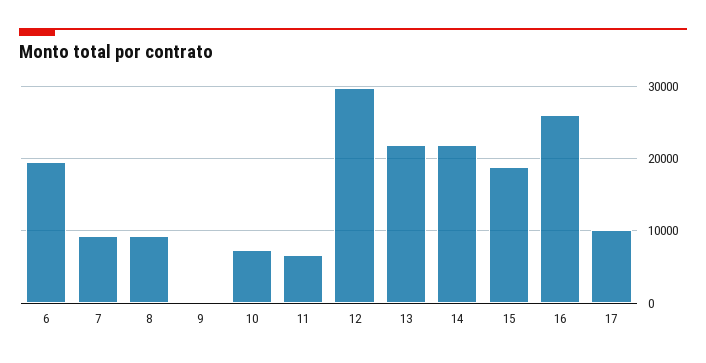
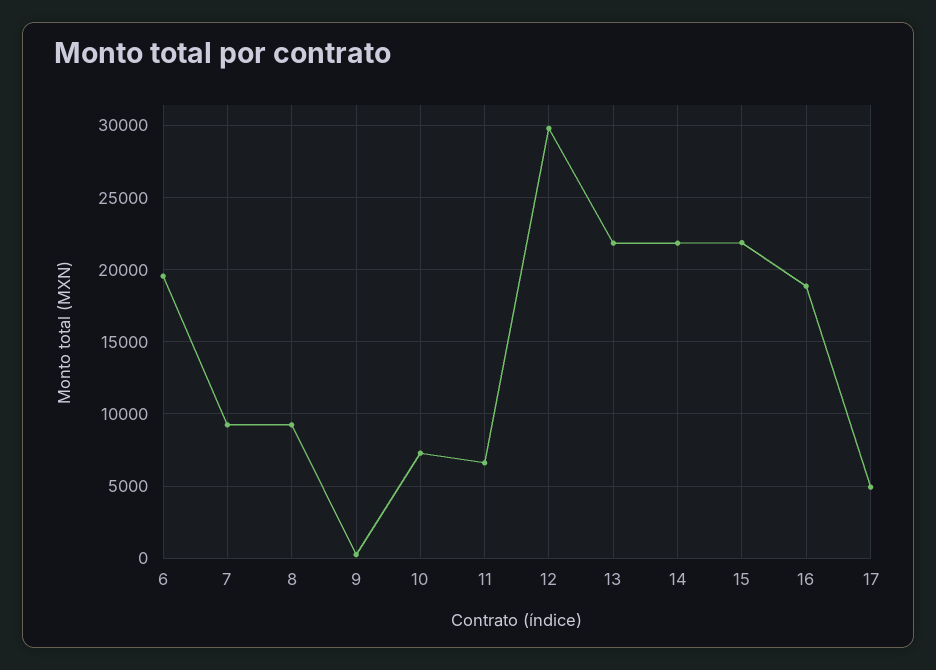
15: 19000 -> 22000
16: 26000 -> 19000
17: 10000 -> 5000

